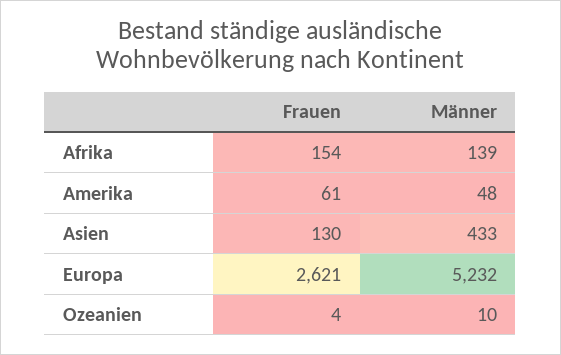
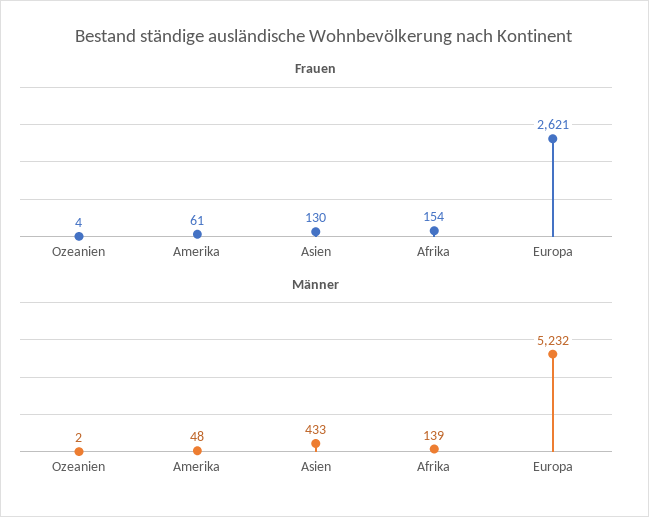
Männer, Ozeanien: 10 -> 2

